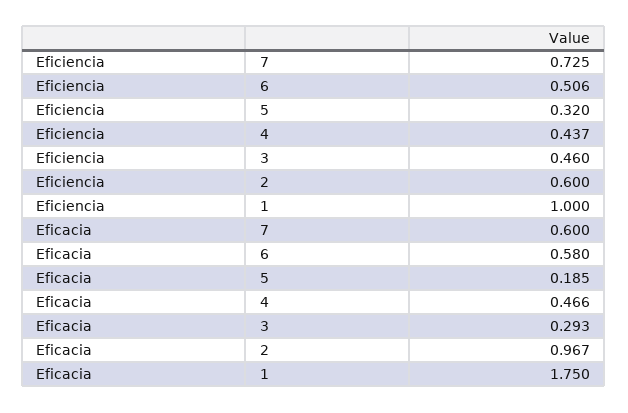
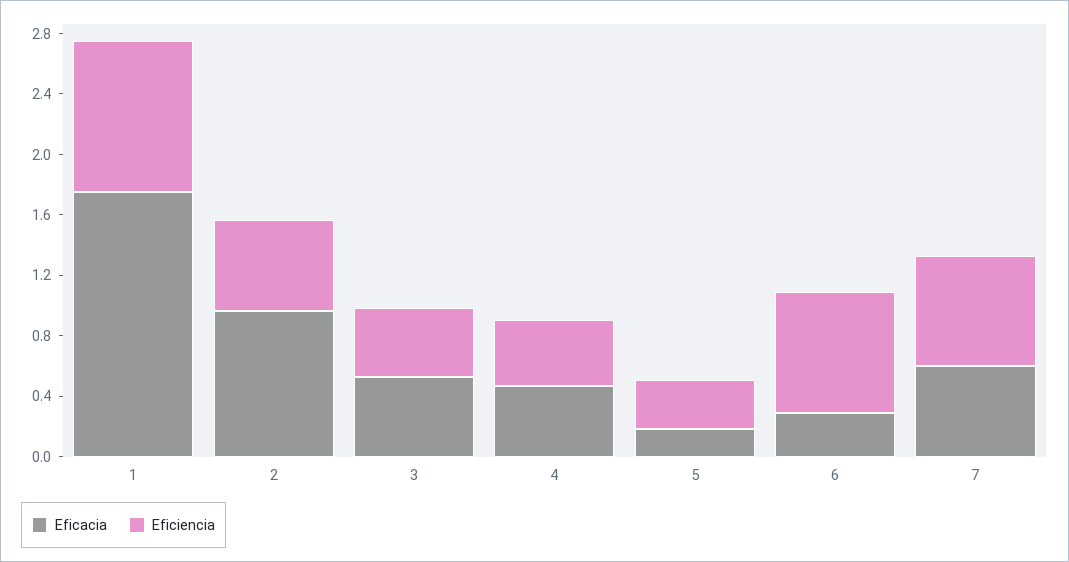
Eficiencia, 6: 0.506 -> 0.8
Eficacia, 6: 0.58 -> 0.3
Eficacia, 3: 0.293 -> 0.5

